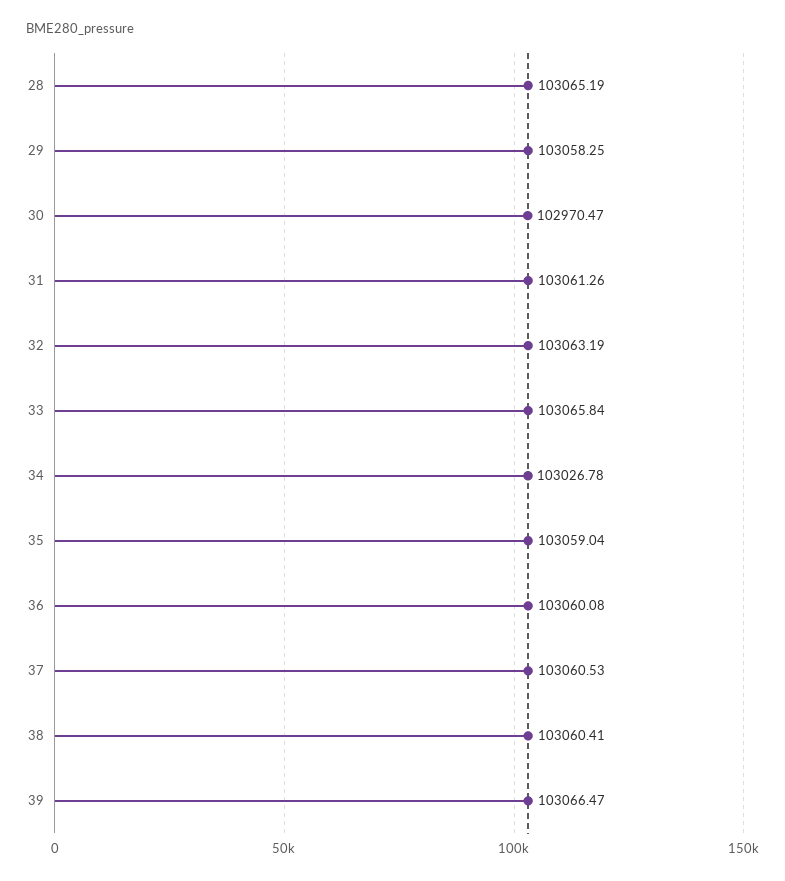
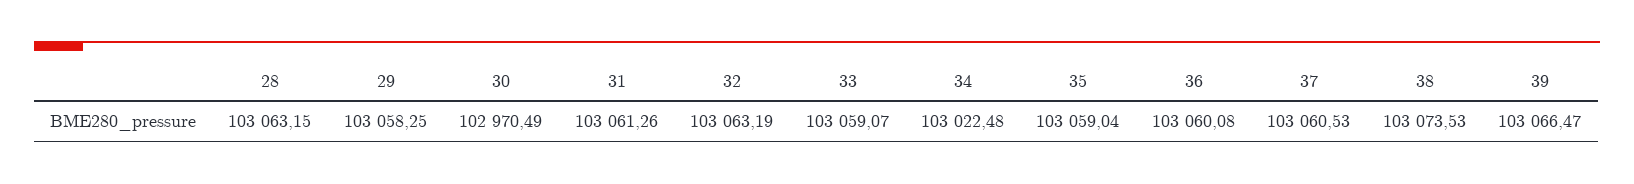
28: 103065.19 -> 103063.15
30: 102970.47 -> 102970.49
33: 103065.84 -> 103059.07
34: 103026.78 -> 103022.48
38: 103060.41 -> 103073.53

